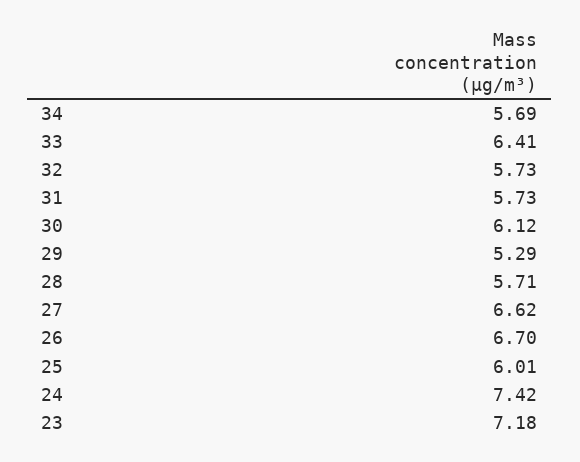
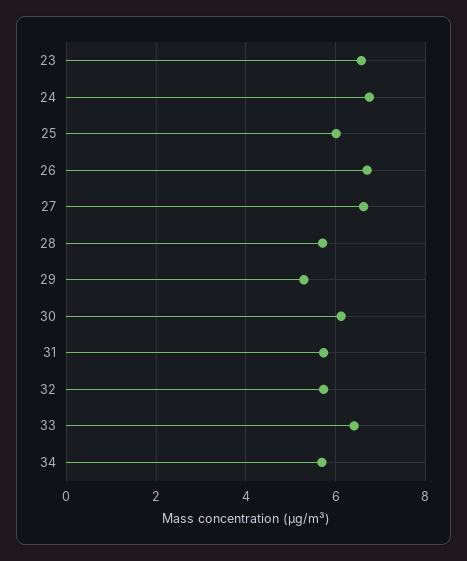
24: 7.42 -> 6.8
23: 7.18 -> 6.6

